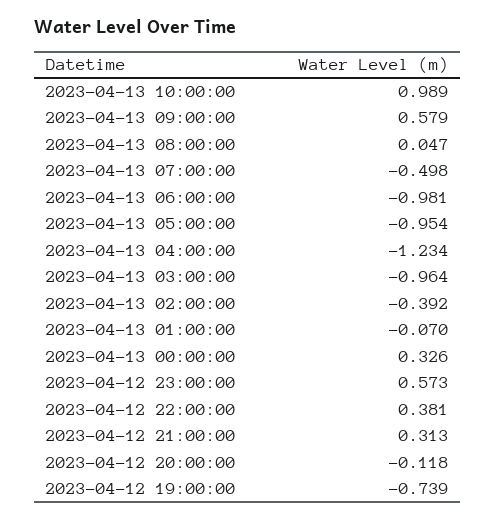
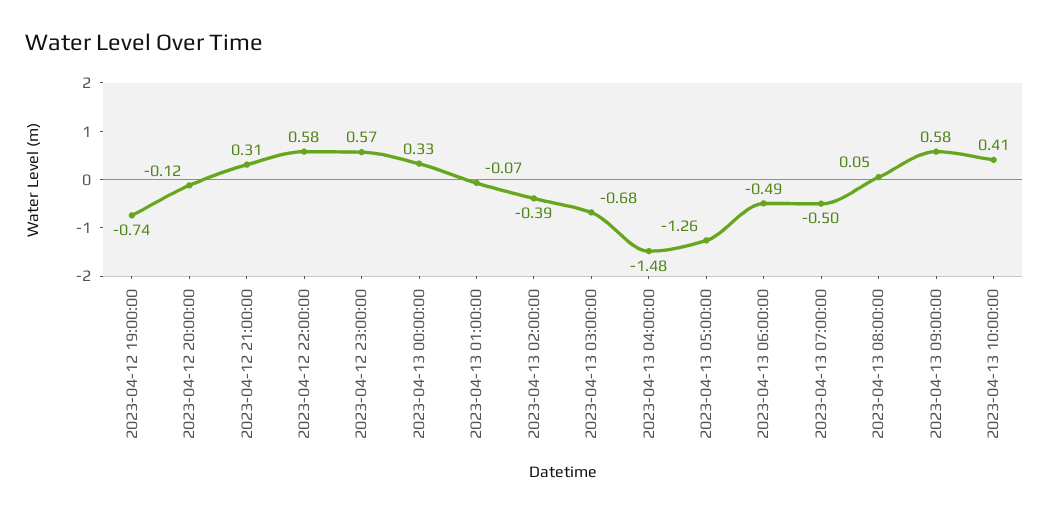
2023-04-13 10:00:00: 0.989 -> 0.41
2023-04-13 06:00:00: -0.981 -> -0.49
2023-04-13 05:00:00: -0.954 -> -1.26
2023-04-13 04:00:00: -1.234 -> -1.48
2023-04-13 03:00:00: -0.964 -> -0.68
2023-04-12 22:00:00: 0.381 -> 0.58

